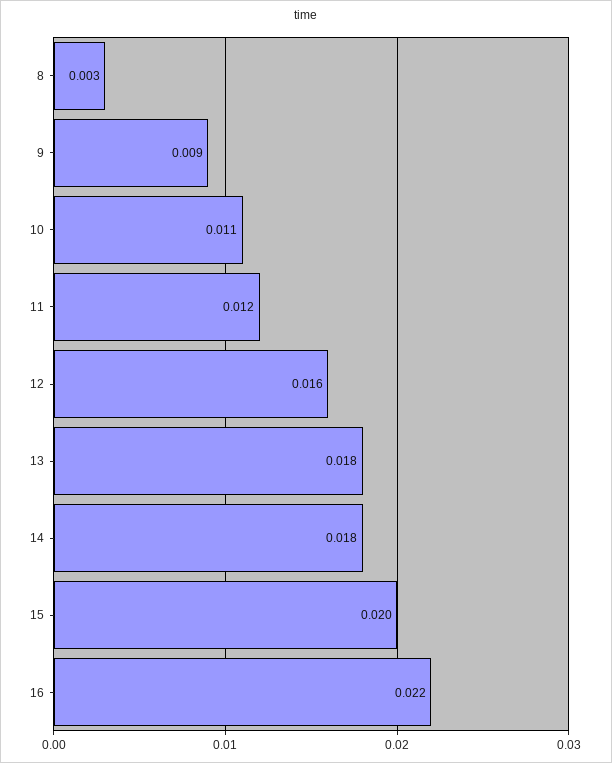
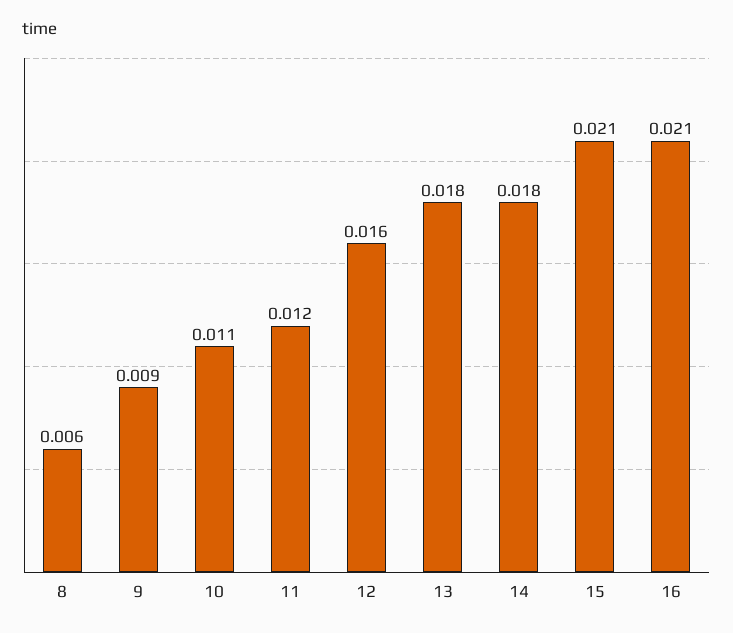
8: 0.003 -> 0.006
15: 0.02 -> 0.021
16: 0.022 -> 0.021

